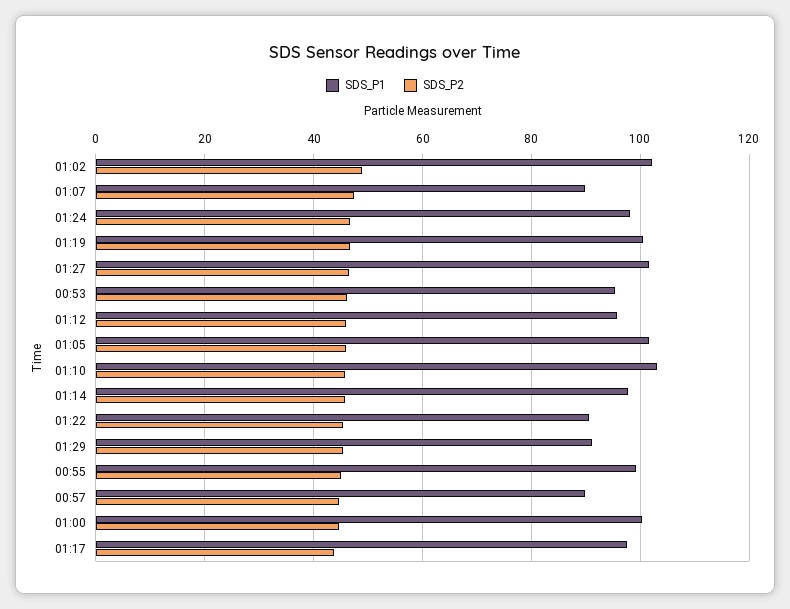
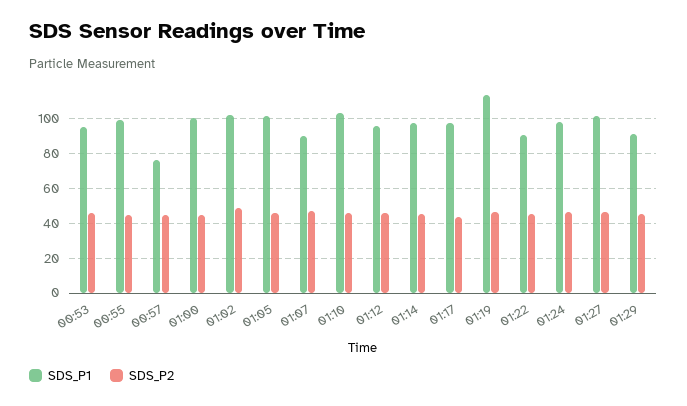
SDS_P1, 01:19: 100 -> 115
SDS_P1, 00:57: 90 -> 75

